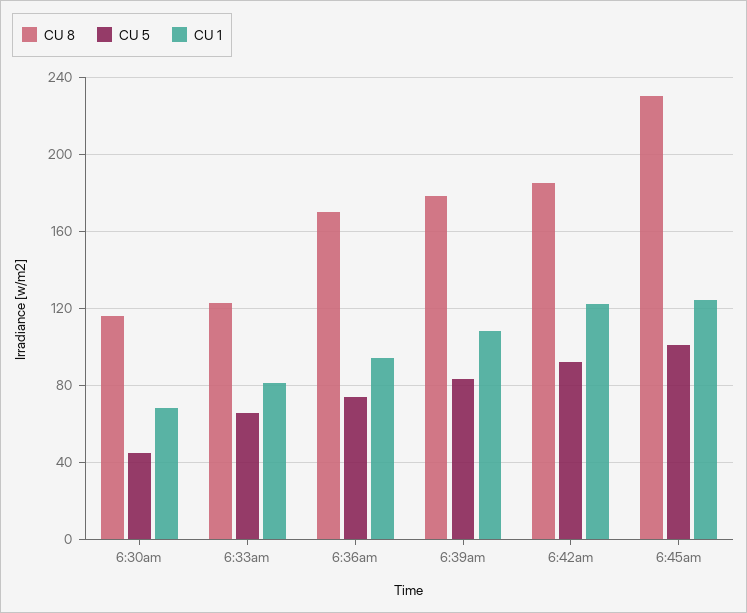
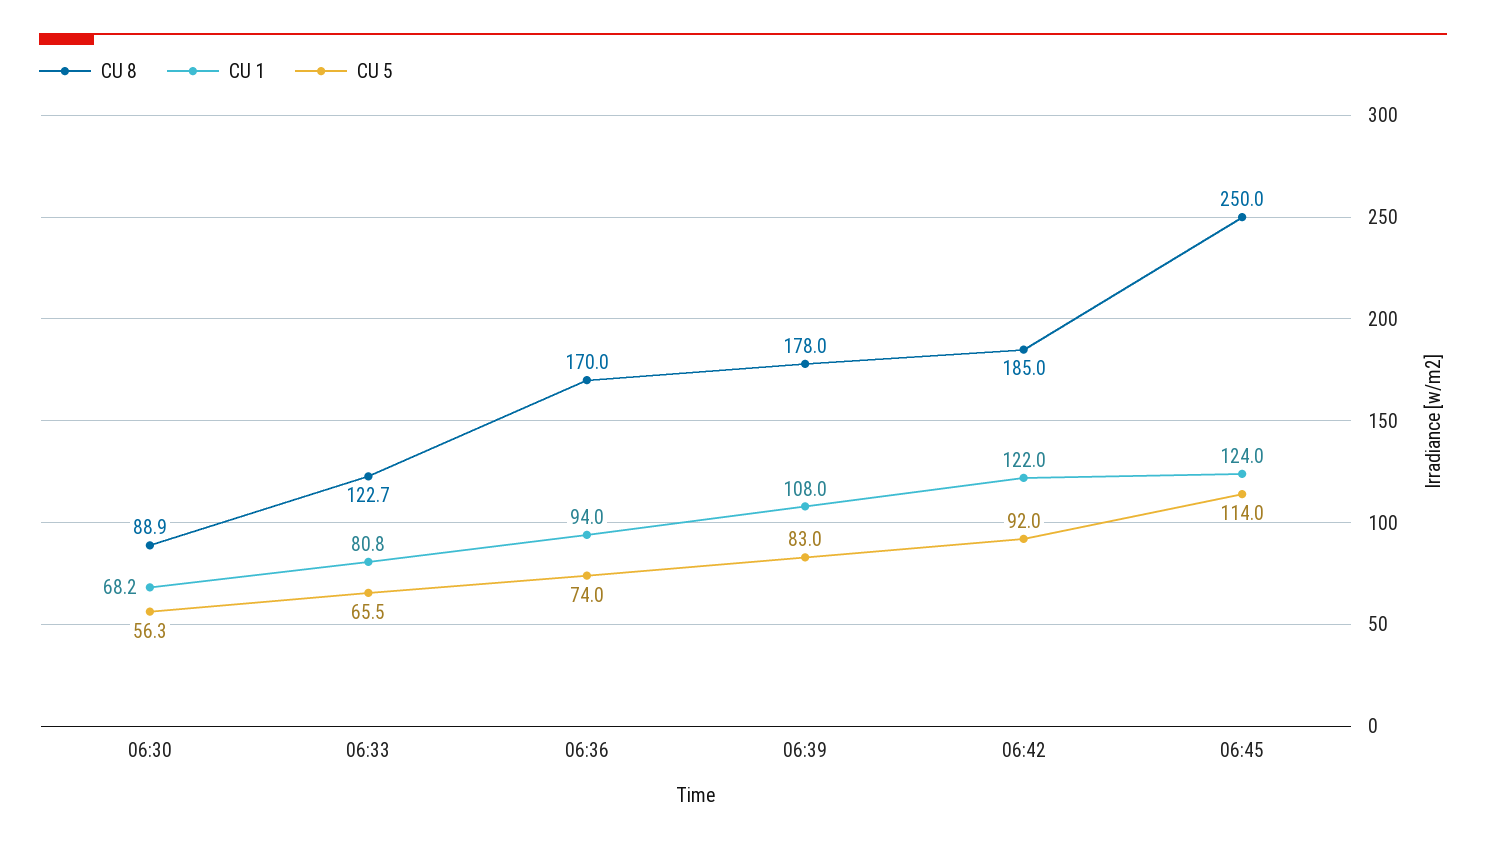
CU 8, 6:30am: 115 -> 88.9
CU 5, 6:30am: 45 -> 56.3
CU 8, 6:45am: 230 -> 250
CU 5, 6:45am: 100 -> 114

